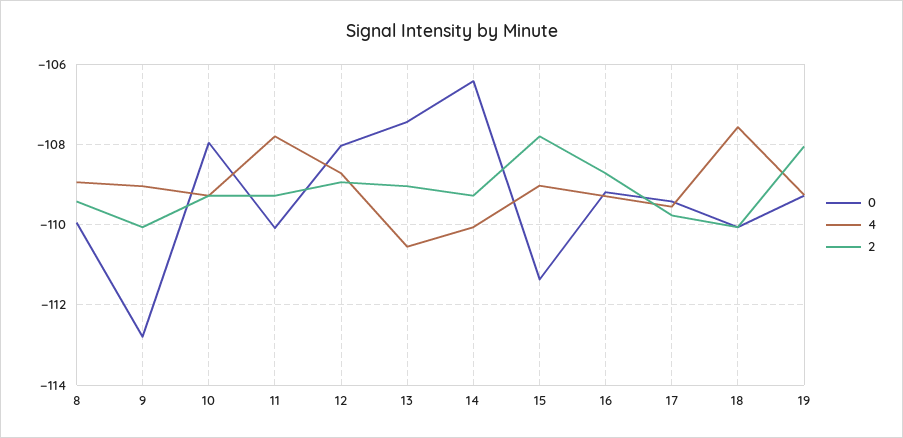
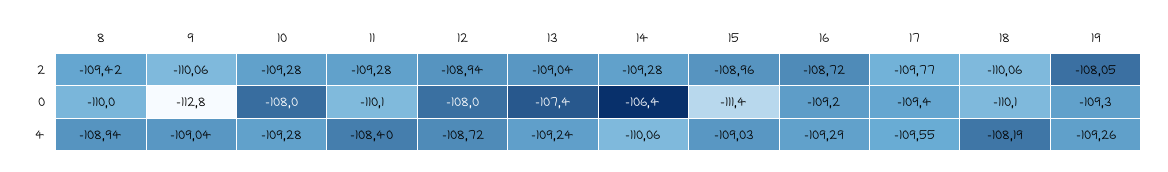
4, 11: -107.8 -> -108.4
4, 13: -110.6 -> -109.24
2, 15: -107.8 -> -108.96
4, 18: -107.6 -> -108.19

